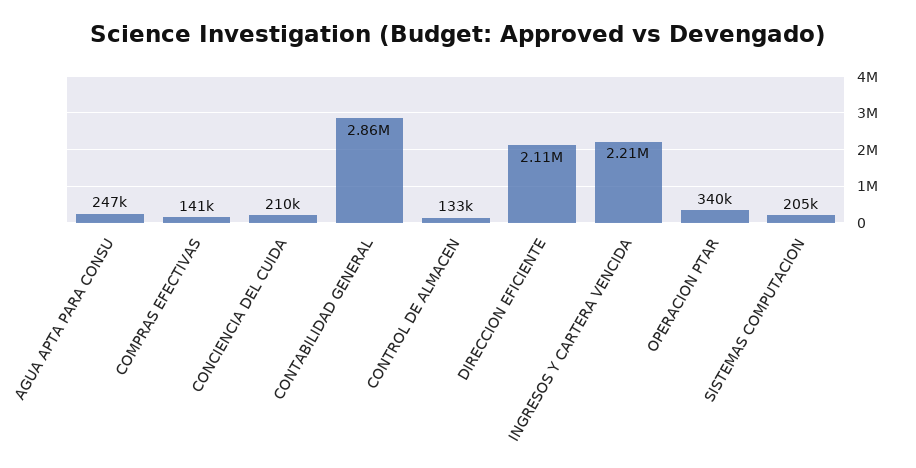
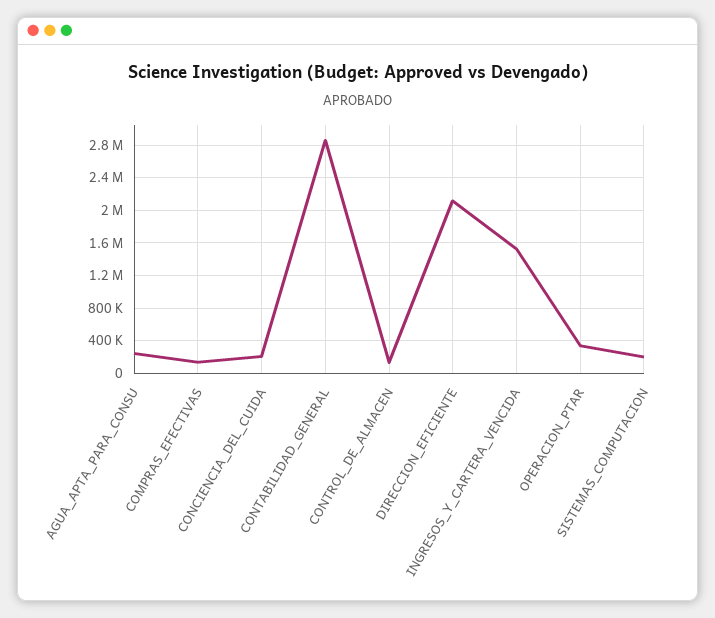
INGRESOS Y CARTERA VENCIDA: 2210000 -> 1500000

